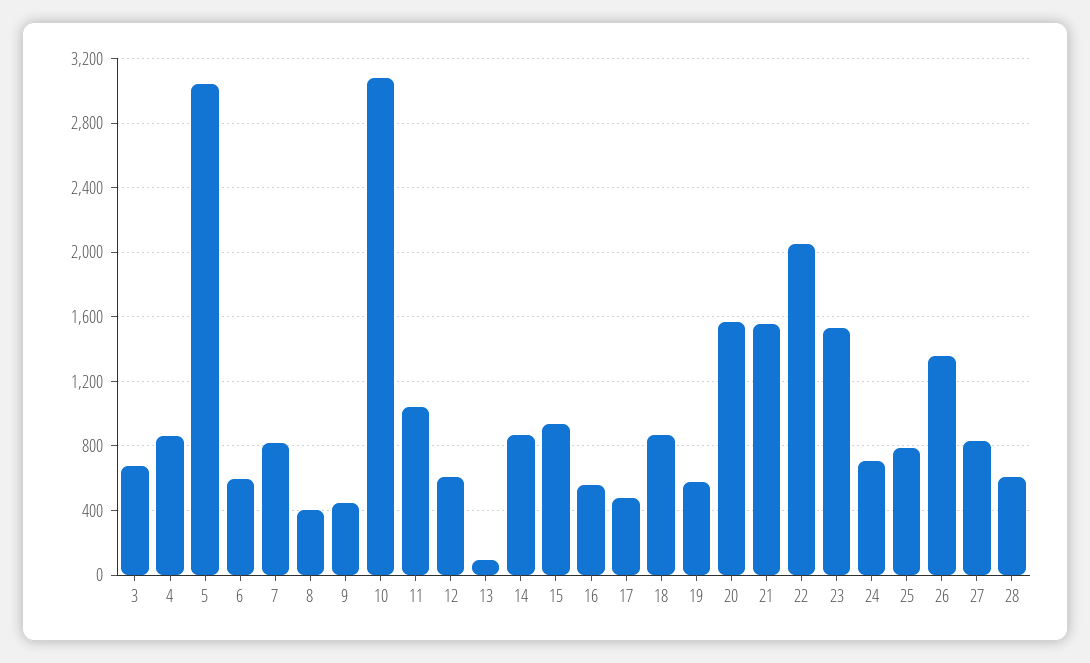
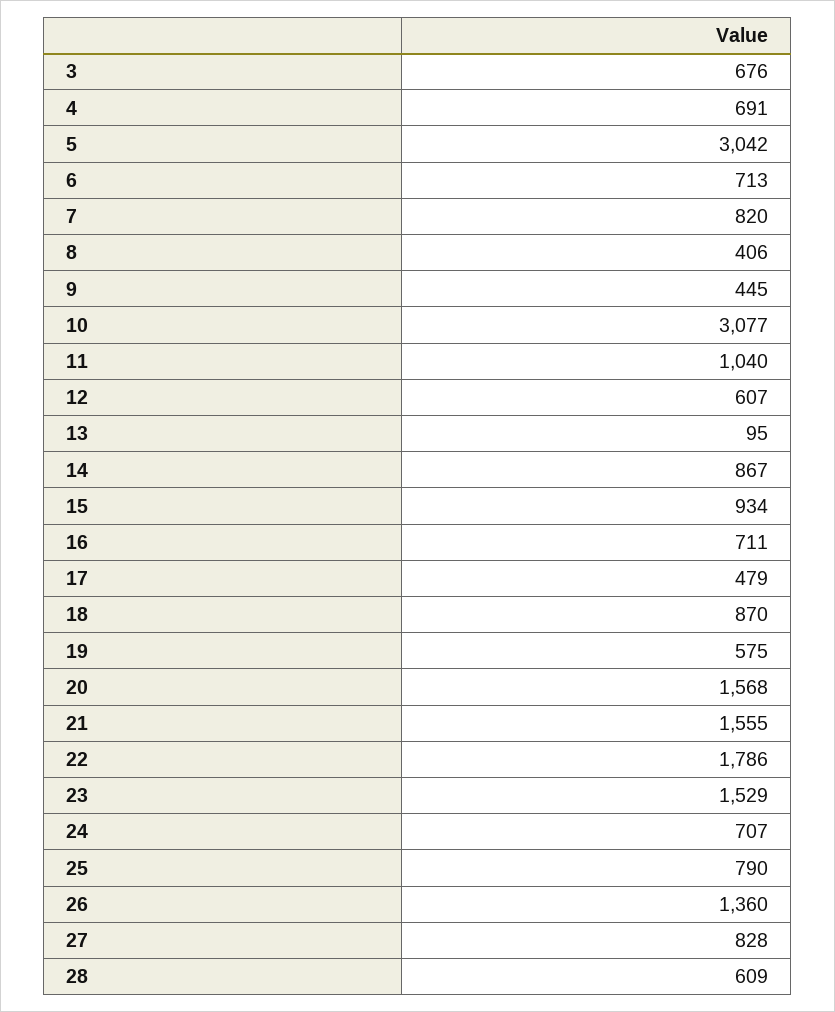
4: 850 -> 691
6: 600 -> 713
16: 550 -> 711
22: 2050 -> 1786

